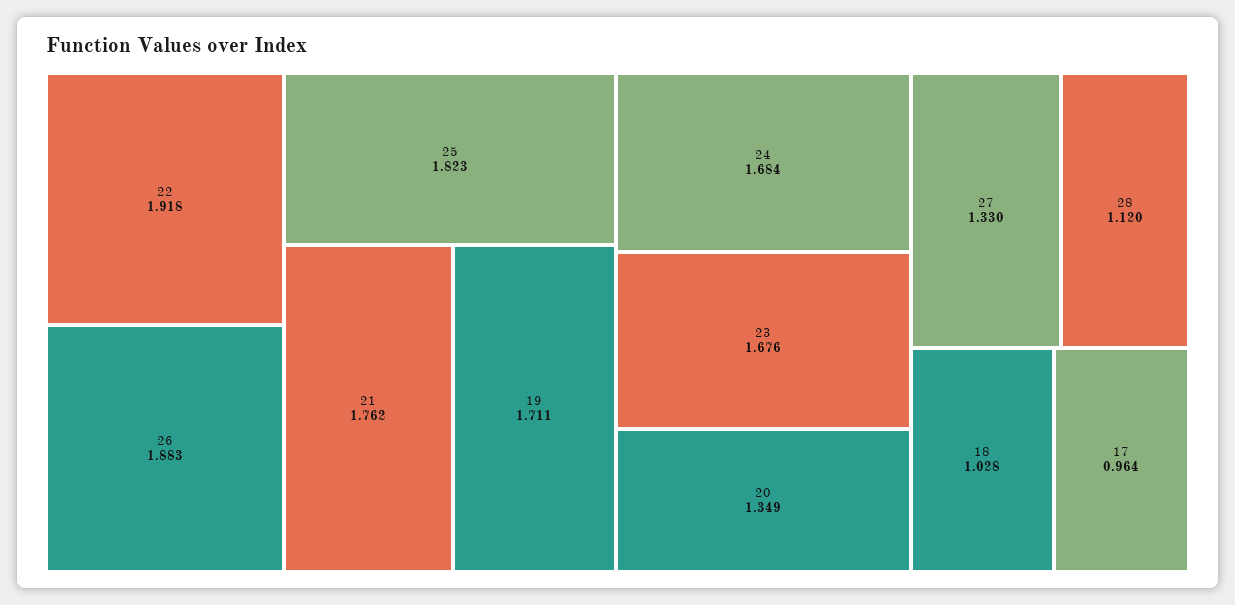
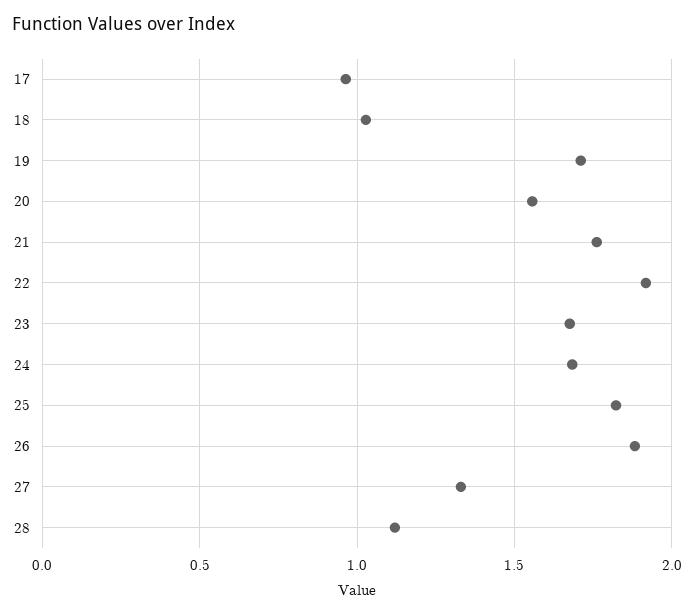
20: 1.349 -> 1.55

